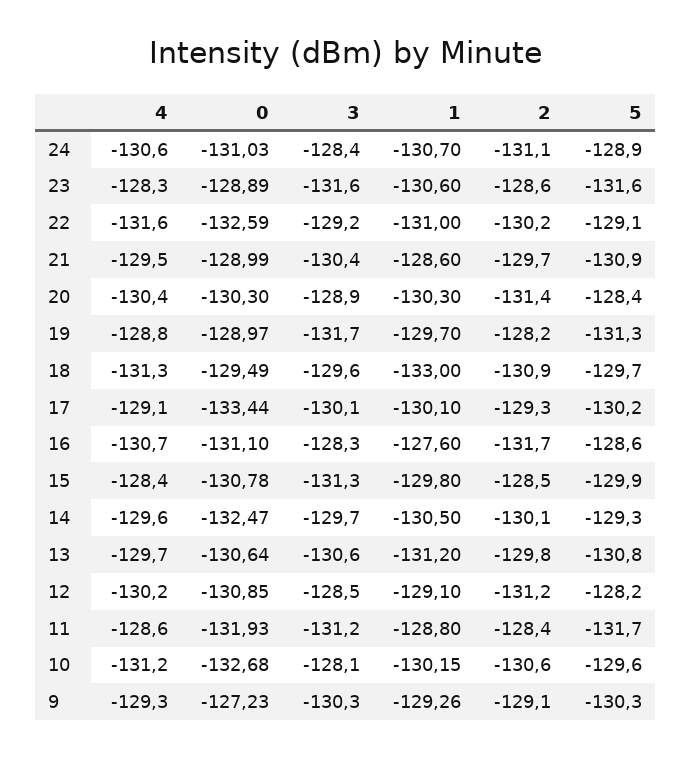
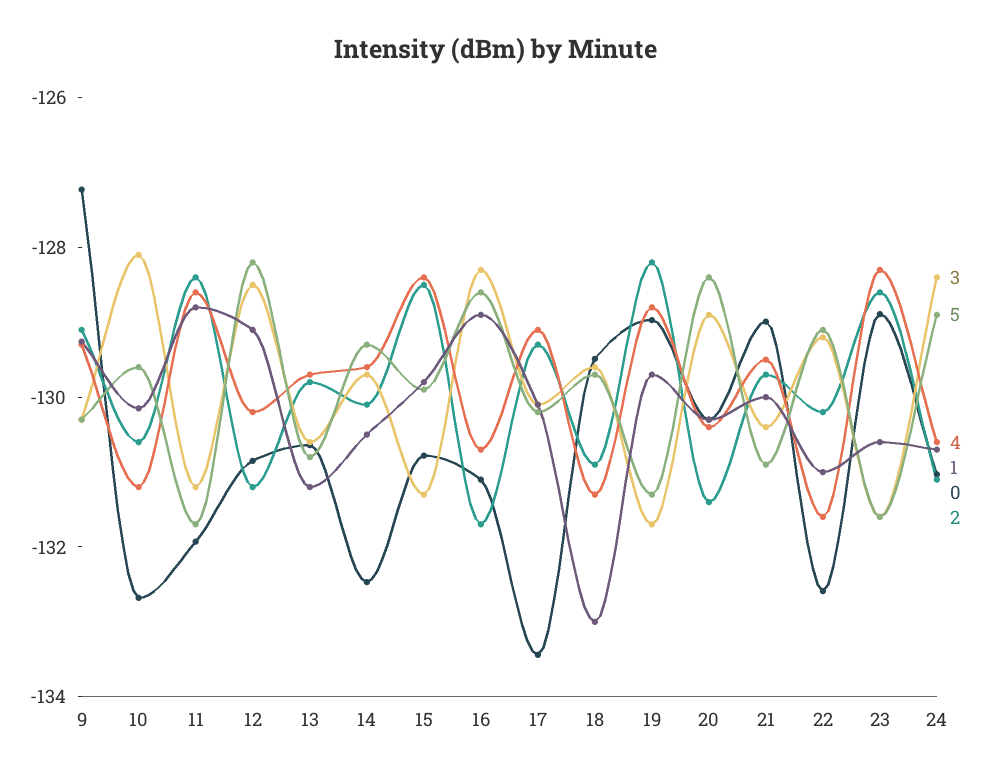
1, 21: -128.6 -> -130
1, 16: -127.6 -> -129

